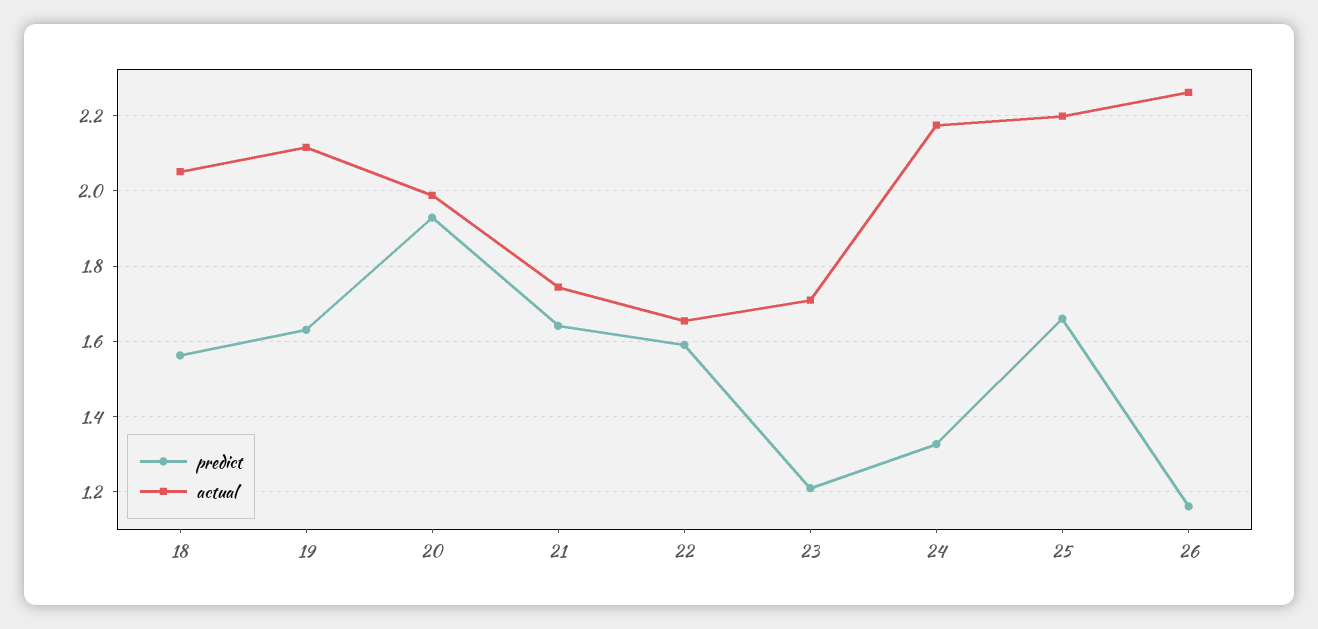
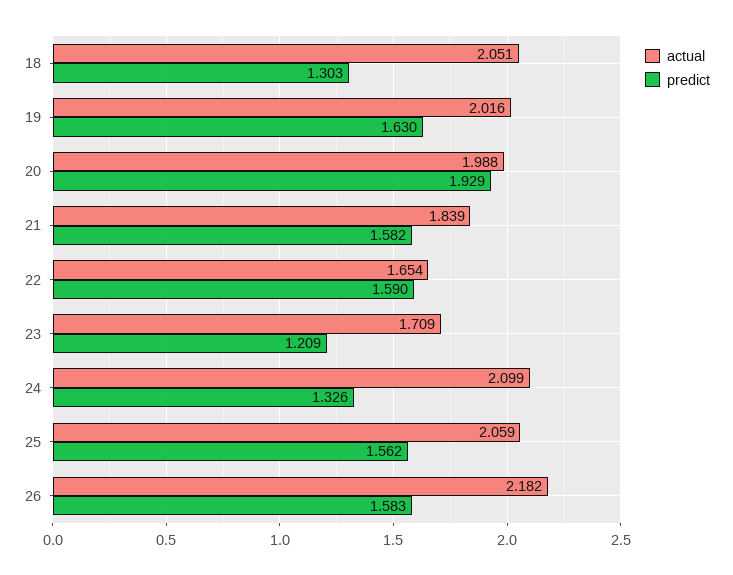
predict, 18: 1.56 -> 1.303
actual, 19: 2.12 -> 2.016
predict, 21: 1.64 -> 1.582
actual, 21: 1.74 -> 1.839
actual, 24: 2.18 -> 2.099
predict, 25: 1.66 -> 1.562
actual, 25: 2.2 -> 2.059
predict, 26: 1.16 -> 1.583
actual, 26: 2.26 -> 2.182

